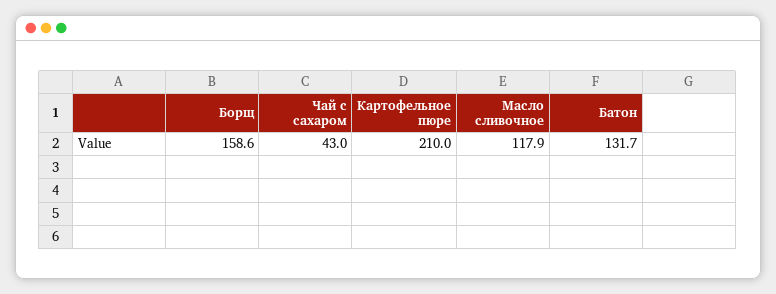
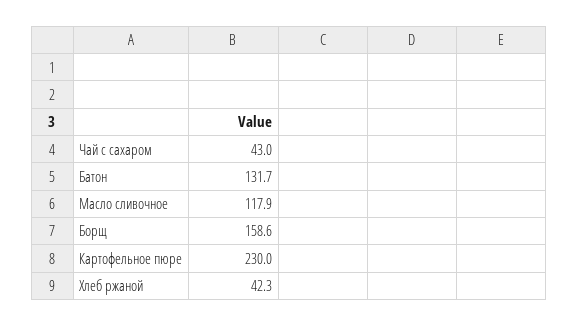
Картофельное пюре: 210 -> 230
Хлеб ржаной: none -> 42.3

